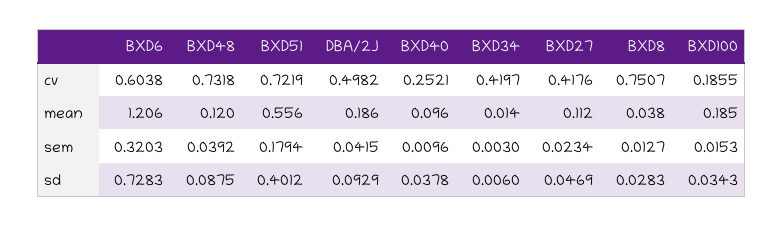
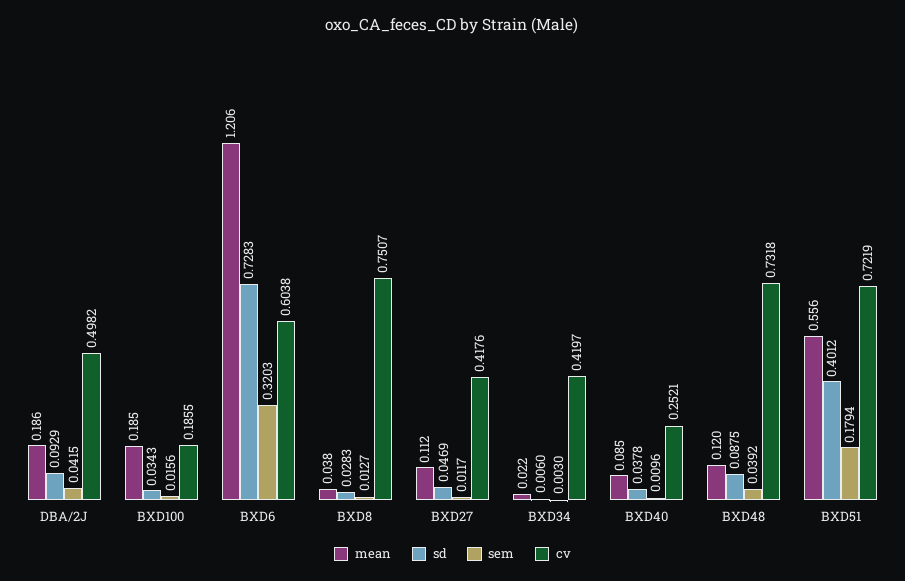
mean, BXD40: 0.096 -> 0.085
mean, BXD34: 0.014 -> 0.022
sem, BXD27: 0.0234 -> 0.0117
sem, BXD100: 0.0153 -> 0.0156

